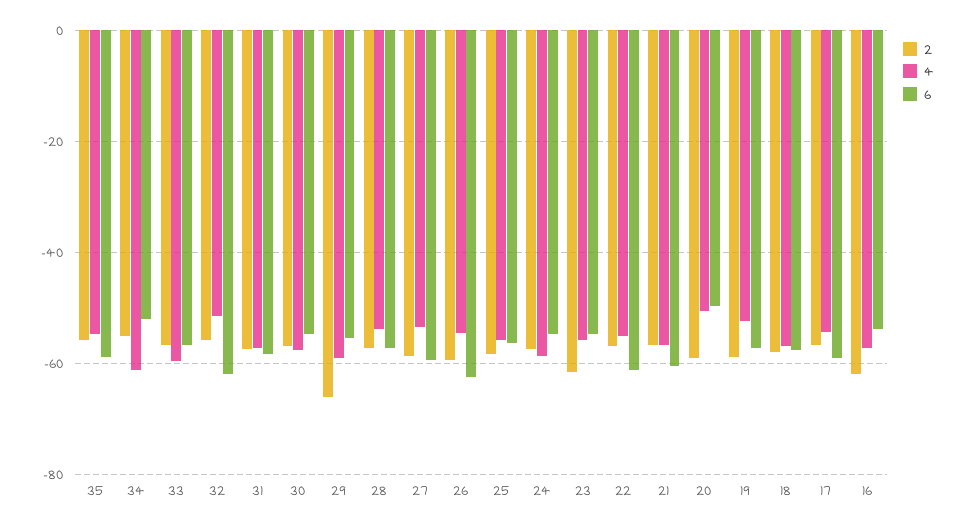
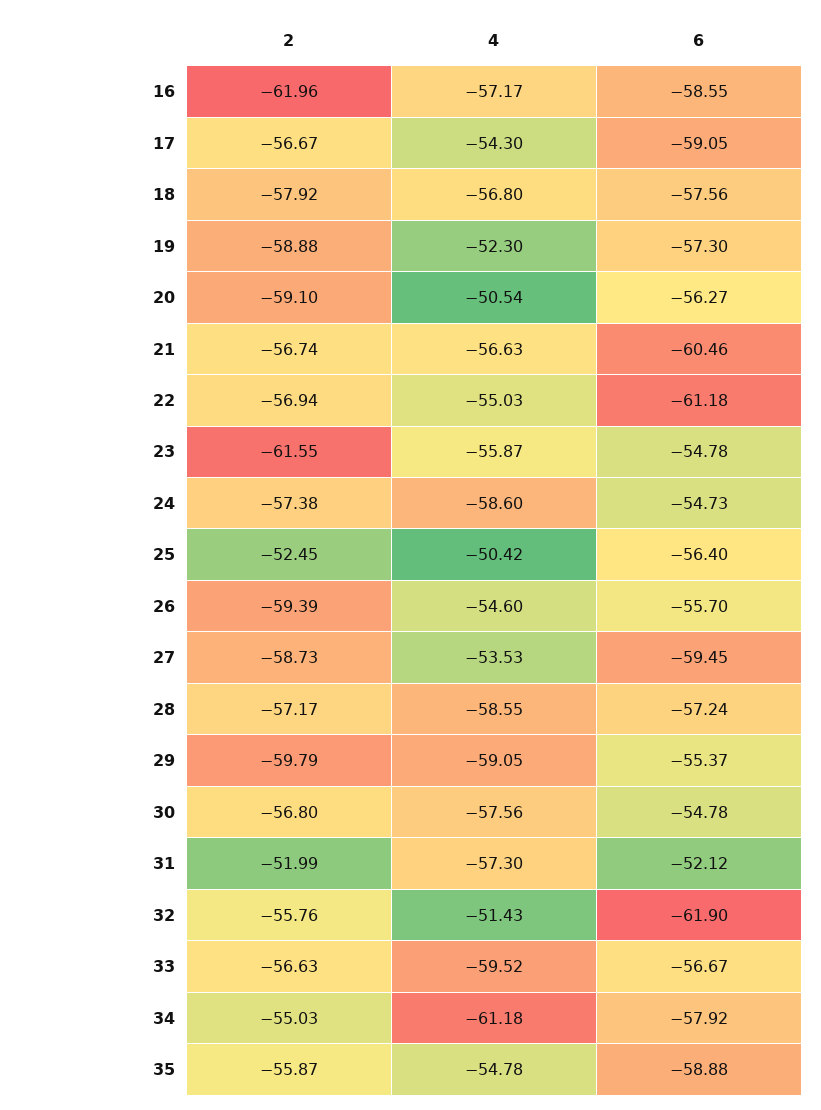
6, 34: -52 -> -57.92
2, 31: -58 -> -51.99
6, 31: -58 -> -52.12
2, 29: -66 -> -59.79
4, 28: -54 -> -58.55
6, 26: -62 -> -55.7
2, 25: -58 -> -52.45
4, 25: -56 -> -50.42
6, 20: -50 -> -56.27
6, 16: -54 -> -58.55

